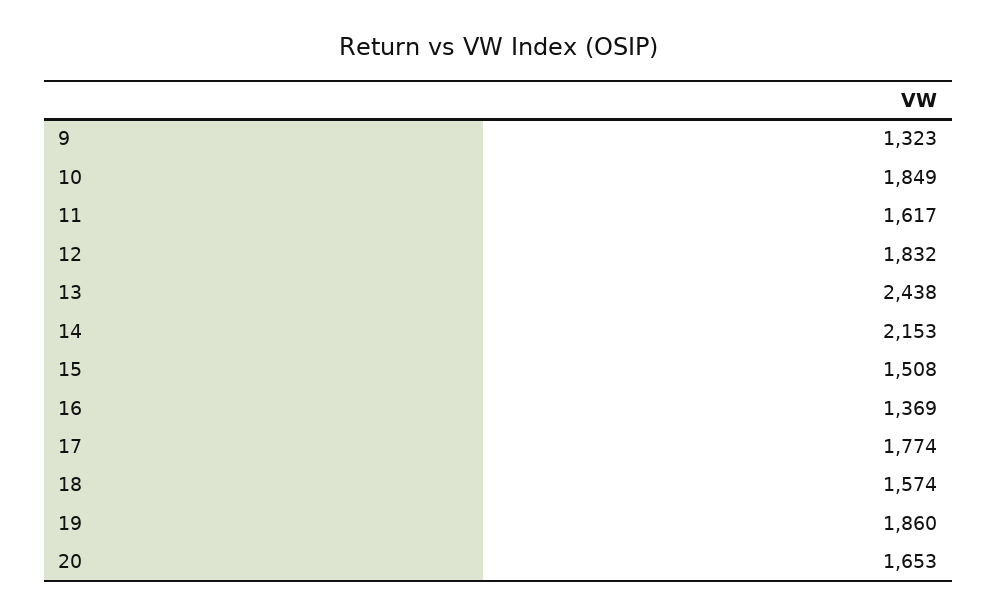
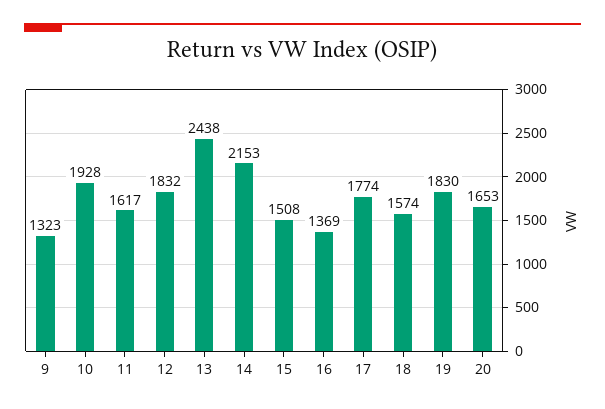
10: 1849 -> 1928
19: 1860 -> 1830

